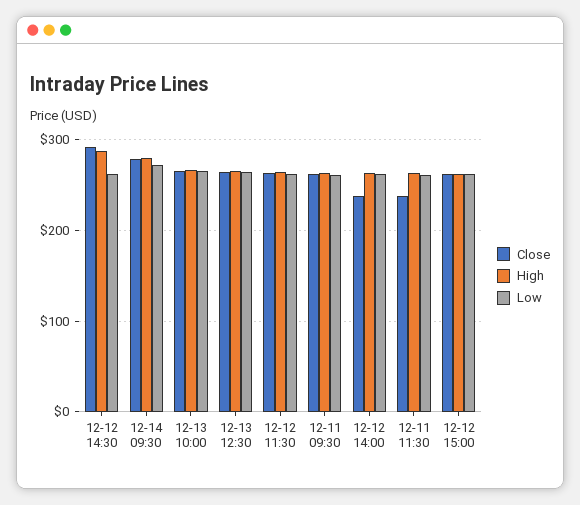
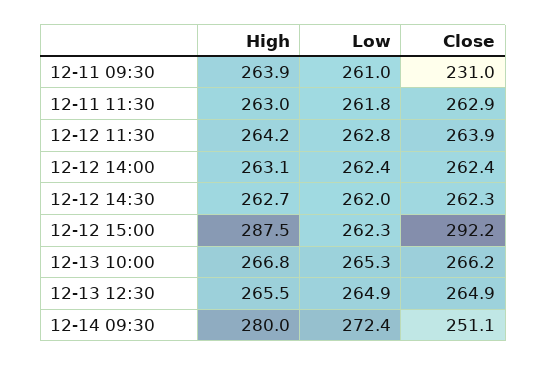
Close, 12-12 14:30: 290 -> 262.3
High, 12-12 14:30: 290 -> 262.7
Close, 12-14 09:30: 280 -> 251.1
Close, 12-11 09:30: 260 -> 231
Close, 12-12 14:00: 240 -> 262.4
Close, 12-11 11:30: 240 -> 262.9
Close, 12-12 15:00: 260 -> 292.2
High, 12-12 15:00: 260 -> 287.5

